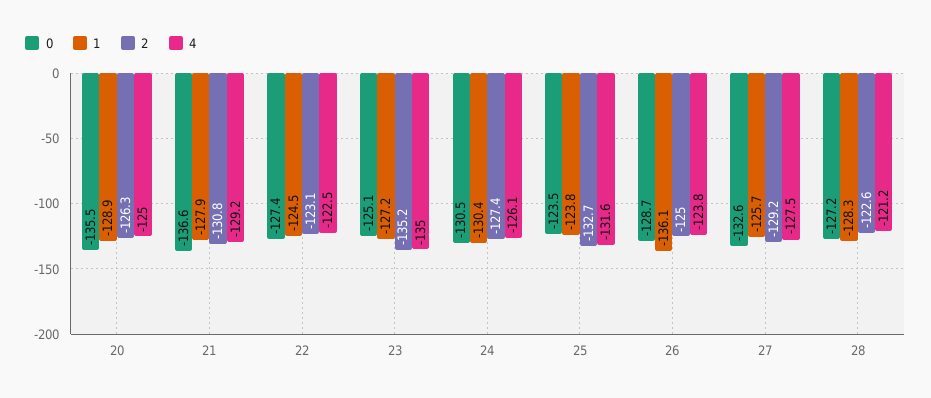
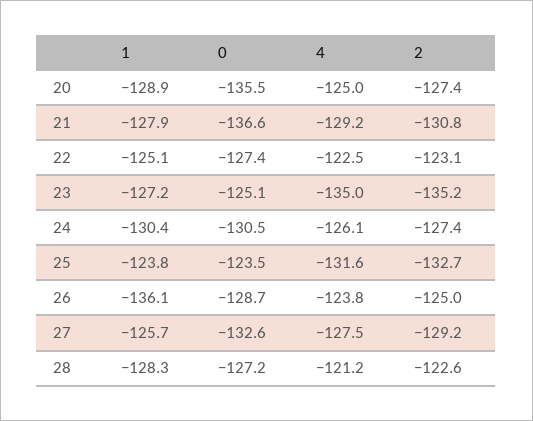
2, 20: -126.3 -> -127.4
1, 22: -124.5 -> -125.1

